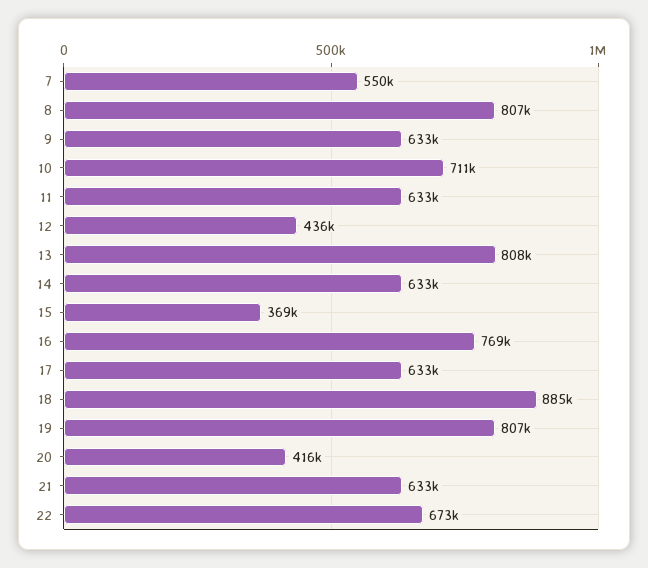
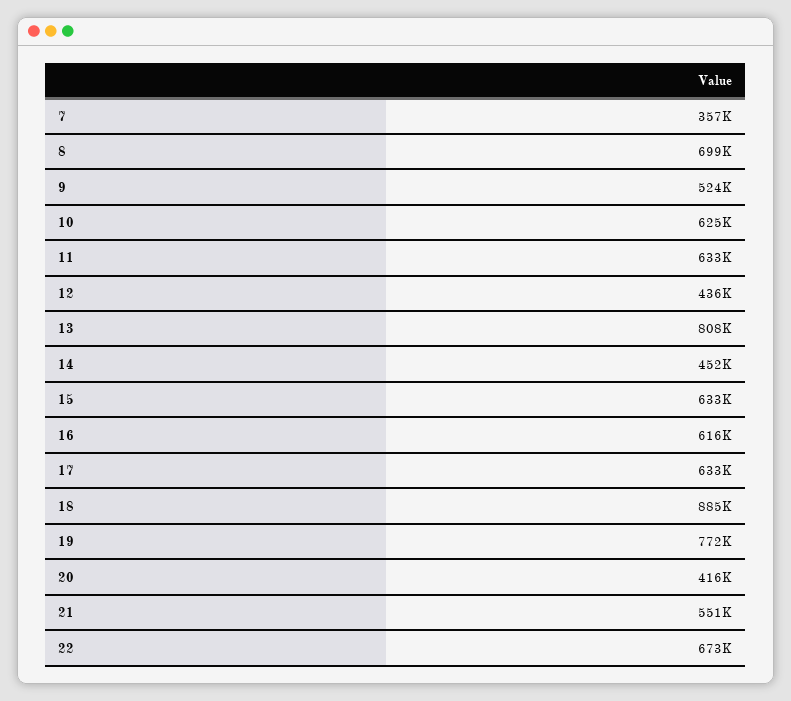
7: 550000 -> 357000
8: 807000 -> 699000
9: 633000 -> 524000
10: 711000 -> 625000
14: 633000 -> 452000
15: 369000 -> 633000
16: 769000 -> 616000
19: 807000 -> 772000
21: 633000 -> 551000

